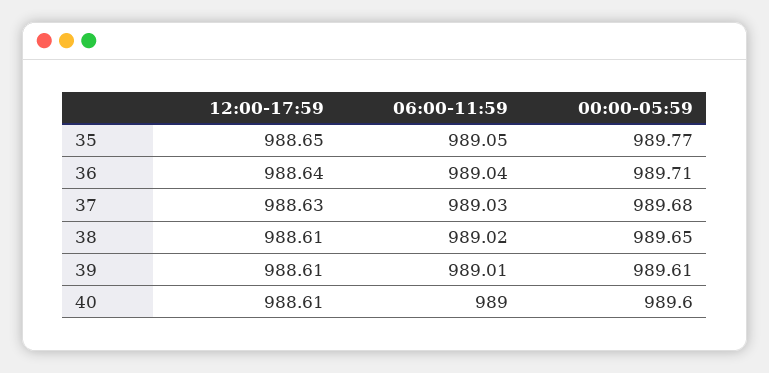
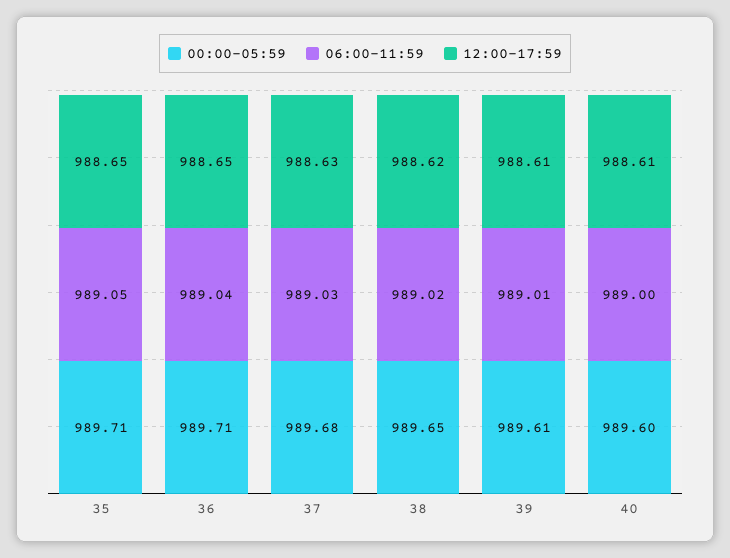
00:00-05:59, 35: 989.77 -> 989.71
12:00-17:59, 36: 988.64 -> 988.65
12:00-17:59, 38: 988.61 -> 988.62

